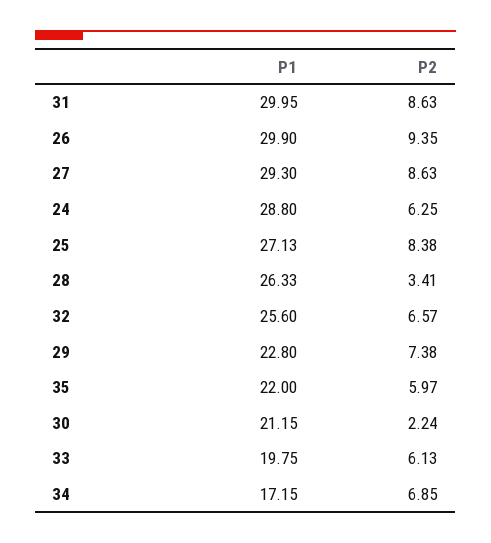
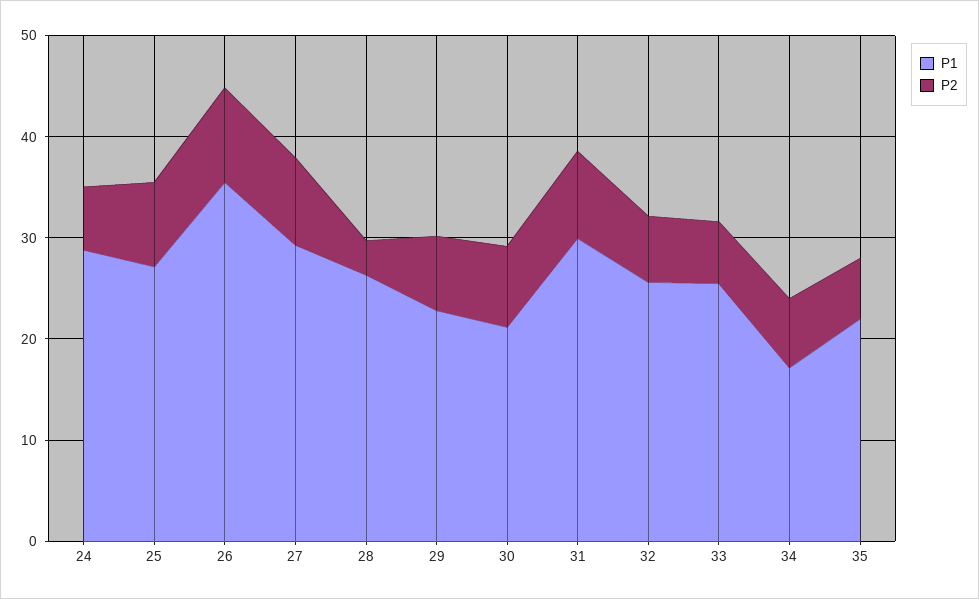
P1, 26: 29.9 -> 36
P2, 30: 2.24 -> 8
P1, 33: 19.75 -> 26

